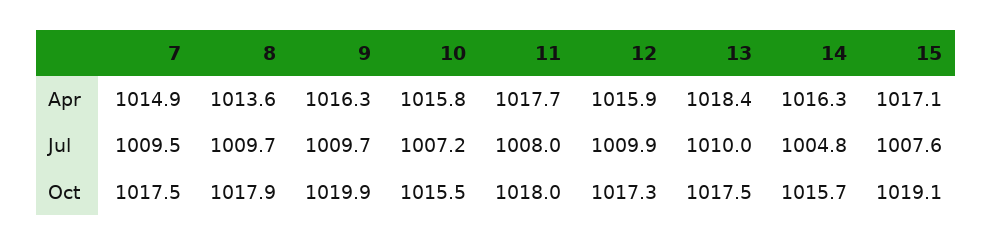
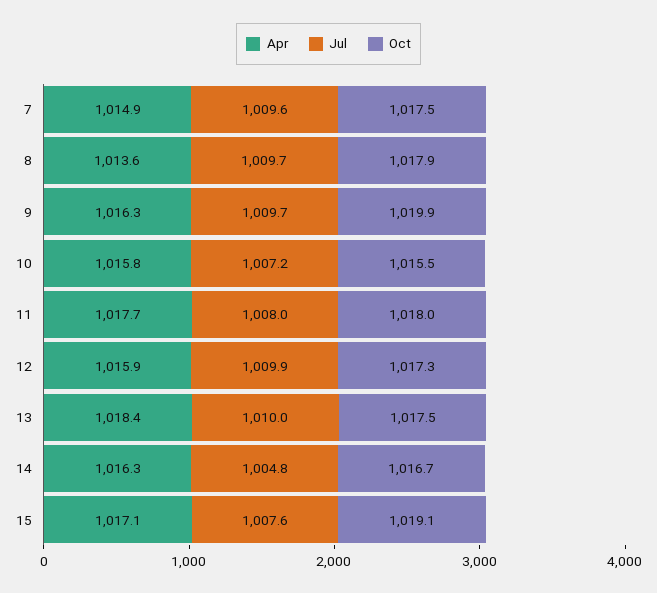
Jul, 7: 1009.5 -> 1009.6
Oct, 14: 1015.7 -> 1016.7

